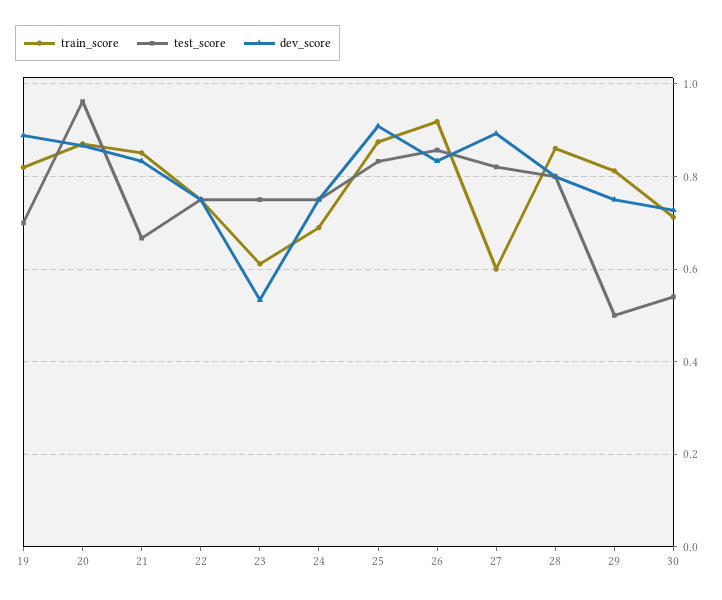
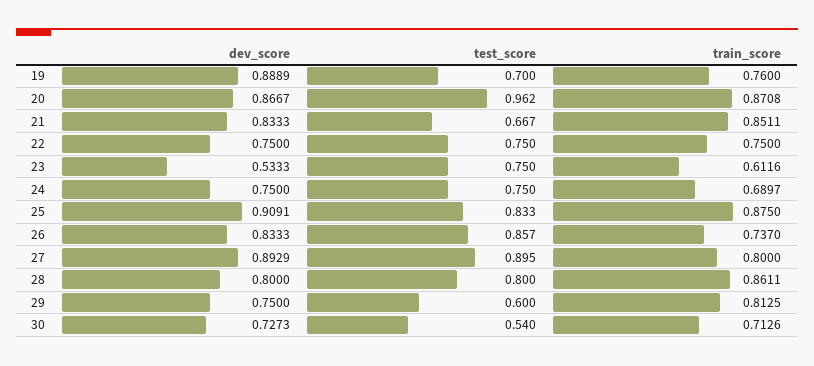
train_score, 19: 0.82 -> 0.76
train_score, 26: 0.92 -> 0.737
train_score, 27: 0.6 -> 0.8
test_score, 27: 0.82 -> 0.895
test_score, 29: 0.5 -> 0.6

